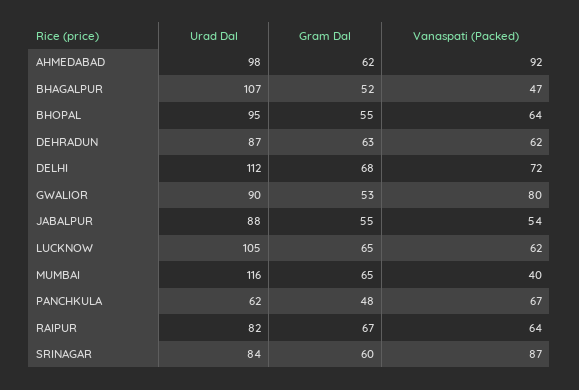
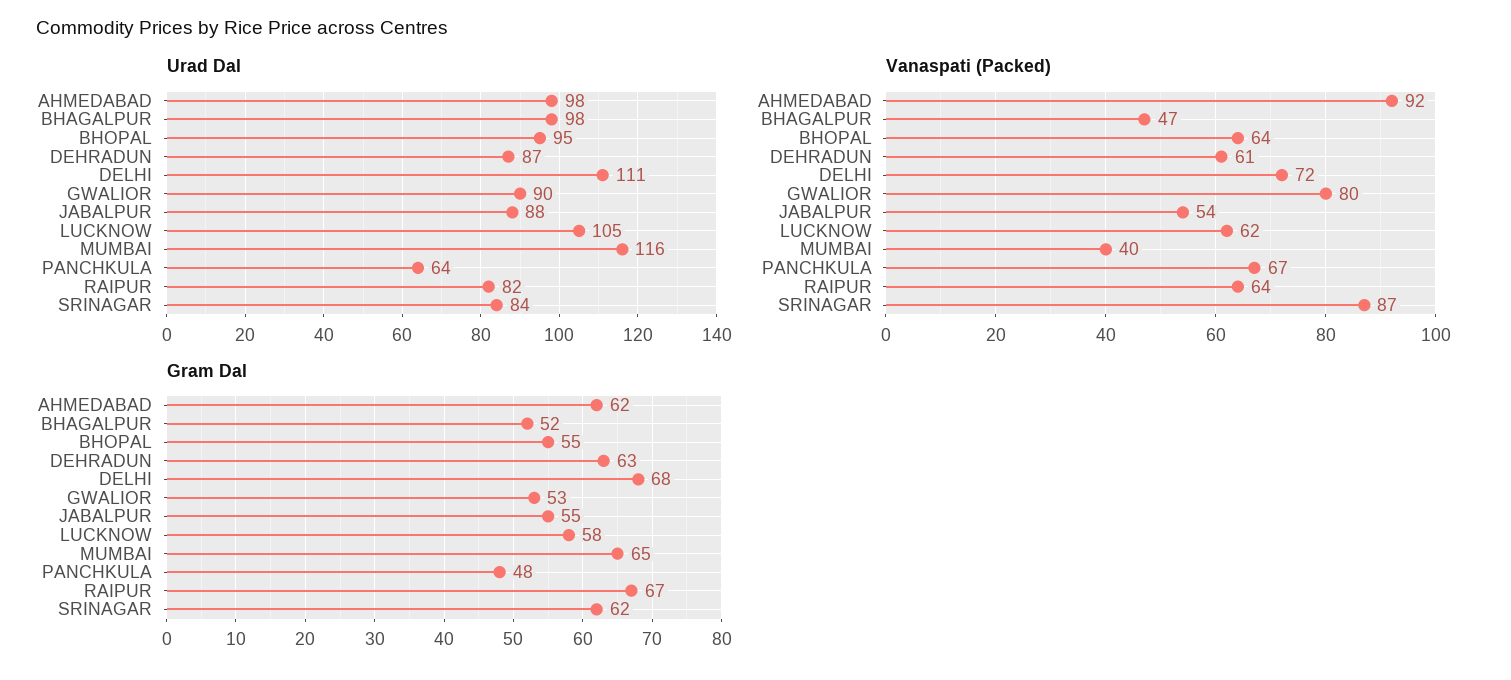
Urad Dal, BHAGALPUR: 107 -> 98
Vanaspati (Packed), DEHRADUN: 62 -> 61
Urad Dal, DELHI: 112 -> 111
Gram Dal, LUCKNOW: 65 -> 58
Urad Dal, PANCHKULA: 62 -> 64
Gram Dal, SRINAGAR: 60 -> 62

